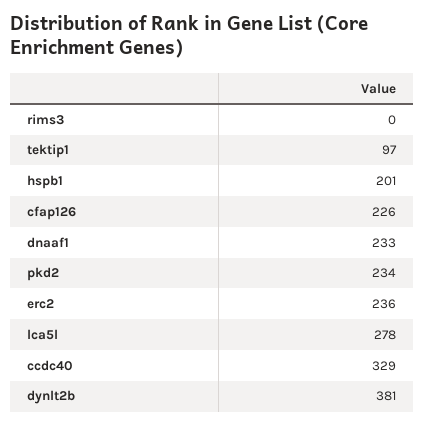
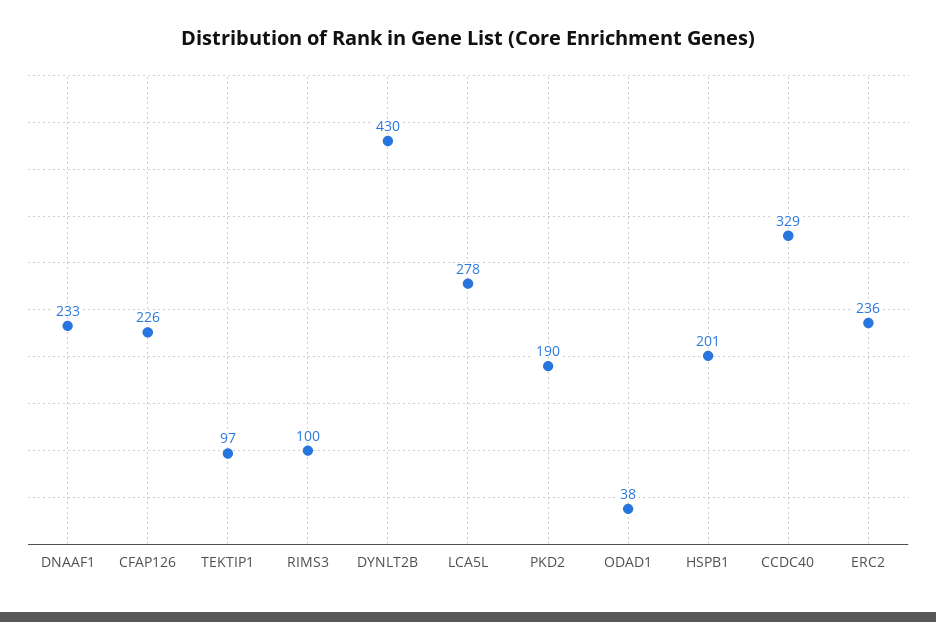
rims3: 0 -> 100
pkd2: 234 -> 190
dynlt2b: 381 -> 430
ODAD1: none -> 38

